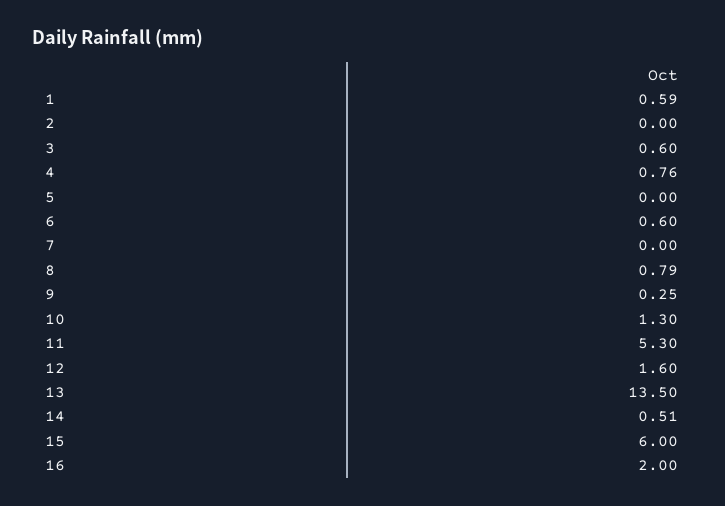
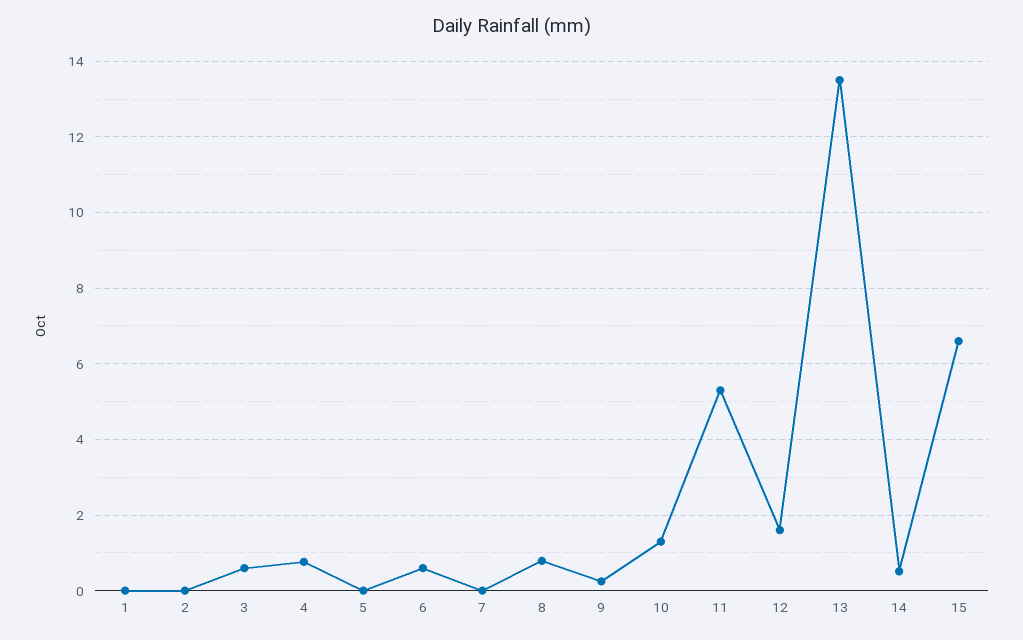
1: 0.59 -> 0
15: 6 -> 6.6
16: 2 -> none

